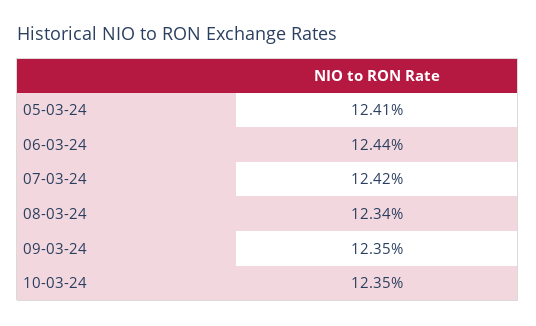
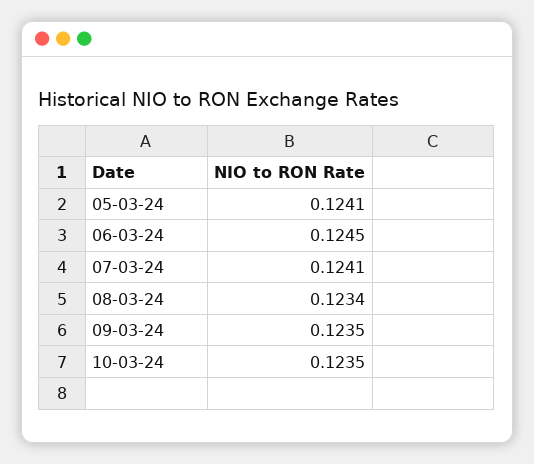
06-03-24: 0.1244 -> 0.1245
07-03-24: 0.1242 -> 0.1241

